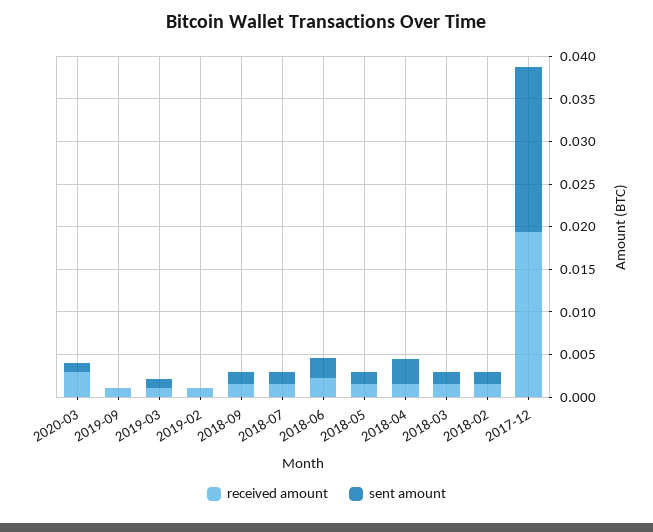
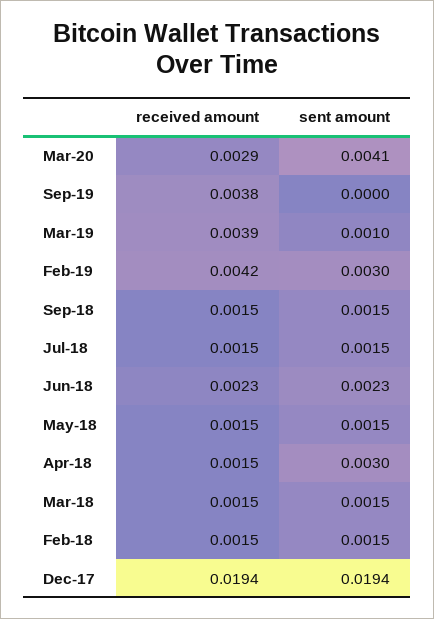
sent amount, 2020-03: 0.001 -> 0.0041
received amount, 2019-09: 0.001 -> 0.0038
received amount, 2019-03: 0.001 -> 0.0039
received amount, 2019-02: 0.001 -> 0.0042
sent amount, 2019-02: 0 -> 0.003

